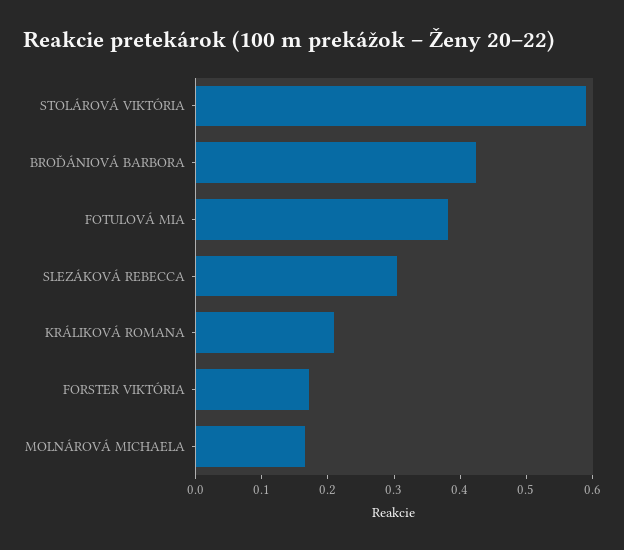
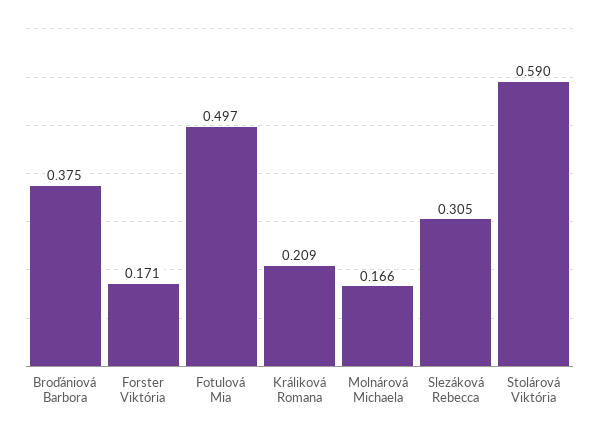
BROĎÁNIOVÁ BARBORA: 0.42 -> 0.375
FOTULOVÁ MIA: 0.38 -> 0.497

